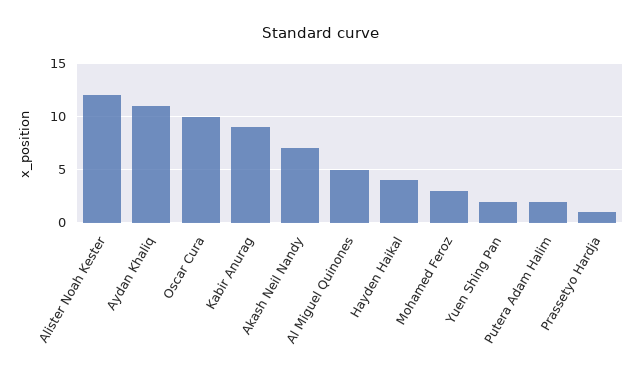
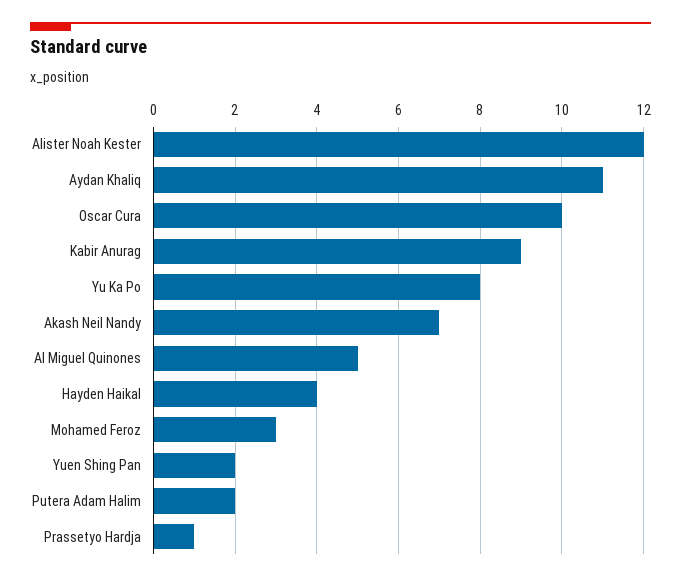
Yu Ka Po: none -> 8

